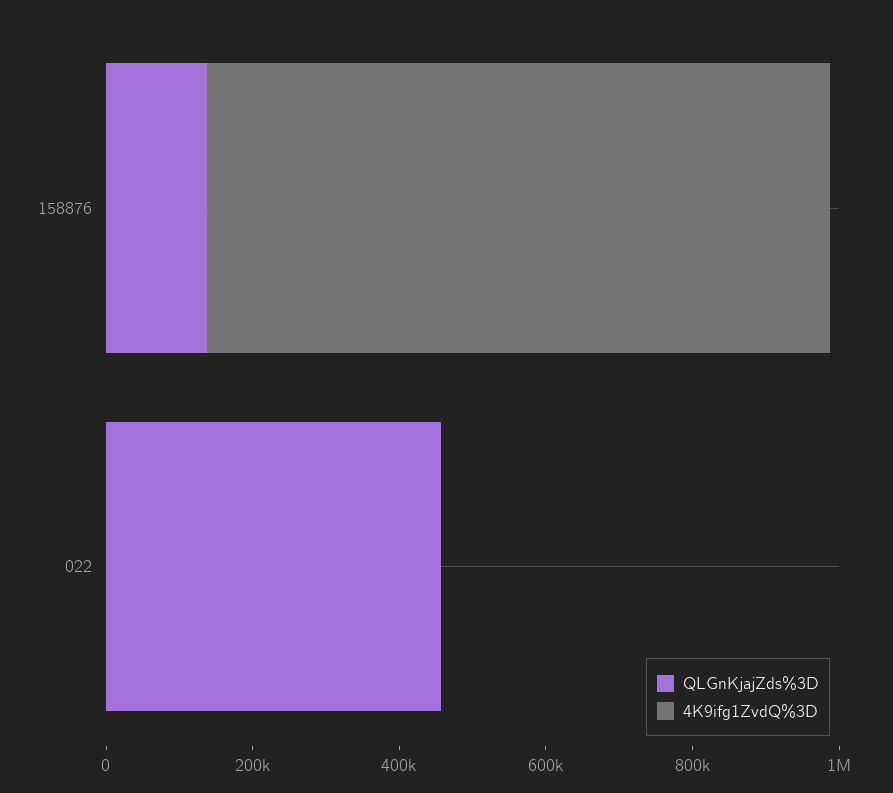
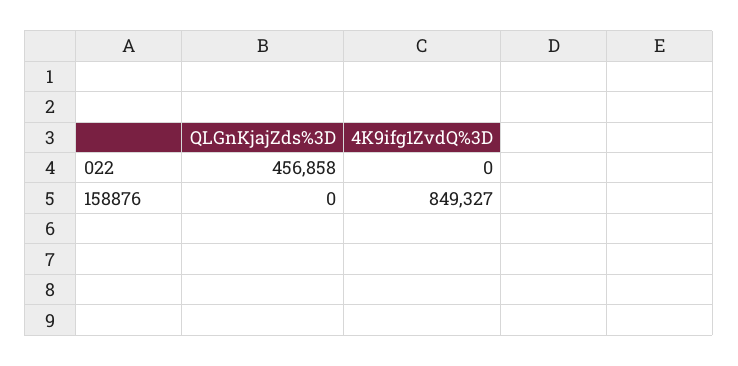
QLGnKjajZds%3D, 158876: 150000 -> 0

